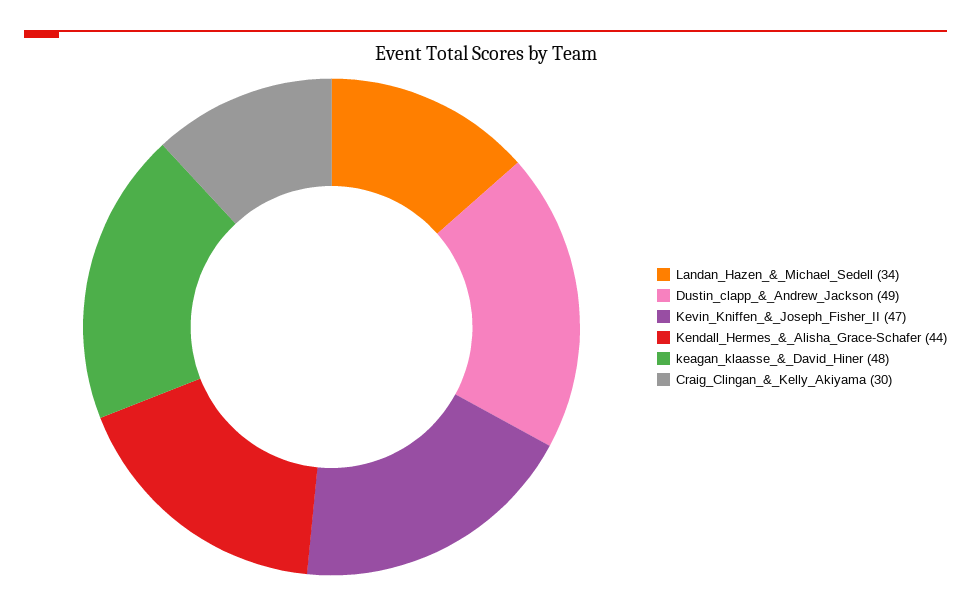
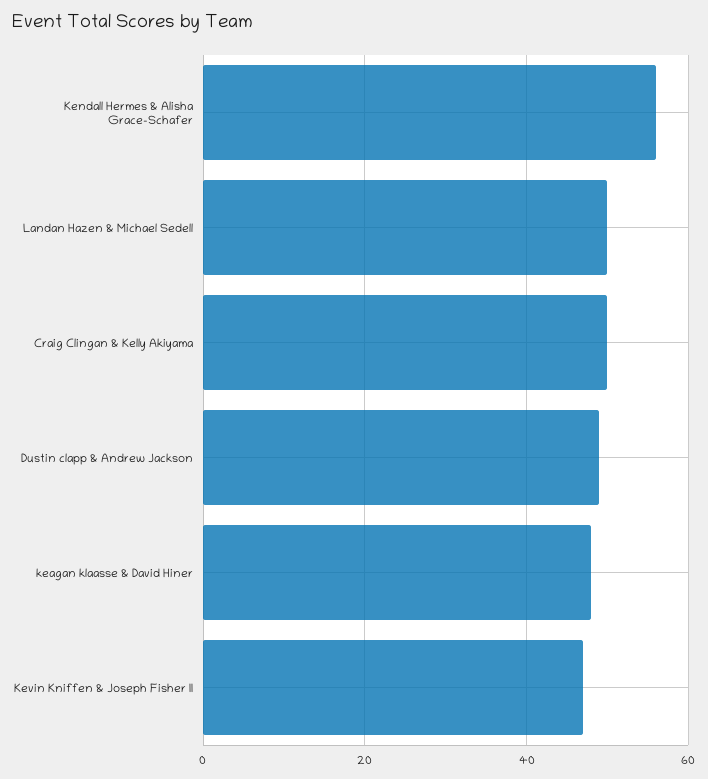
Landan_Hazen_&_Michael_Sedell: 34 -> 50
Kendall_Hermes_&_Alisha_Grace-Schafer: 44 -> 55
Craig_Clingan_&_Kelly_Akiyama: 30 -> 50

